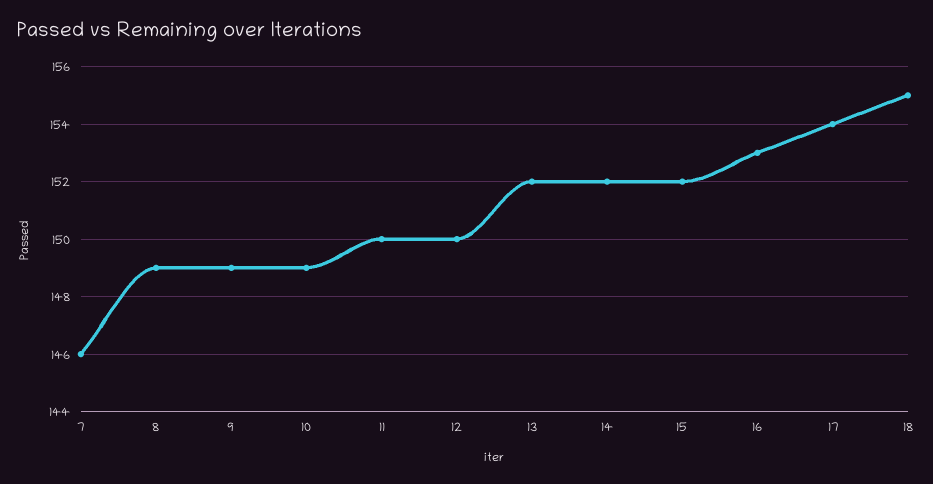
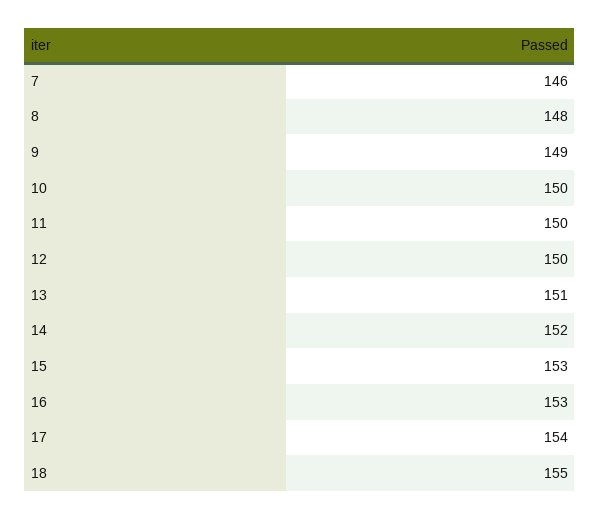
8: 149 -> 148
10: 149 -> 150
13: 152 -> 151
15: 152 -> 153

